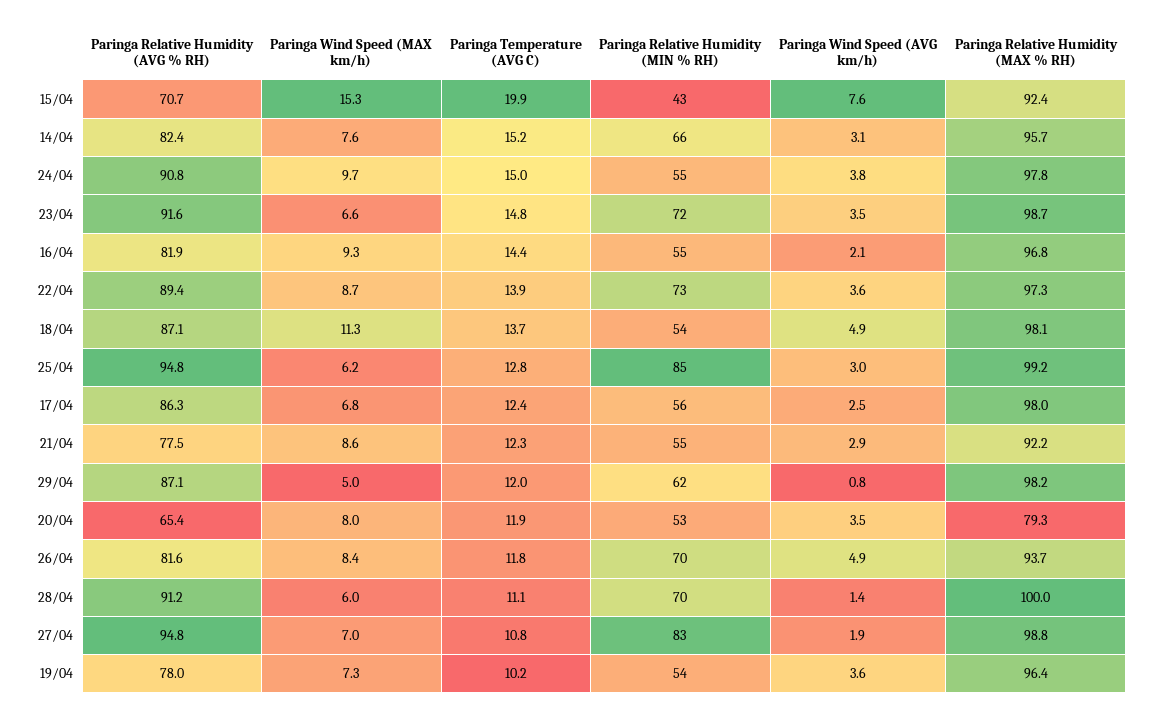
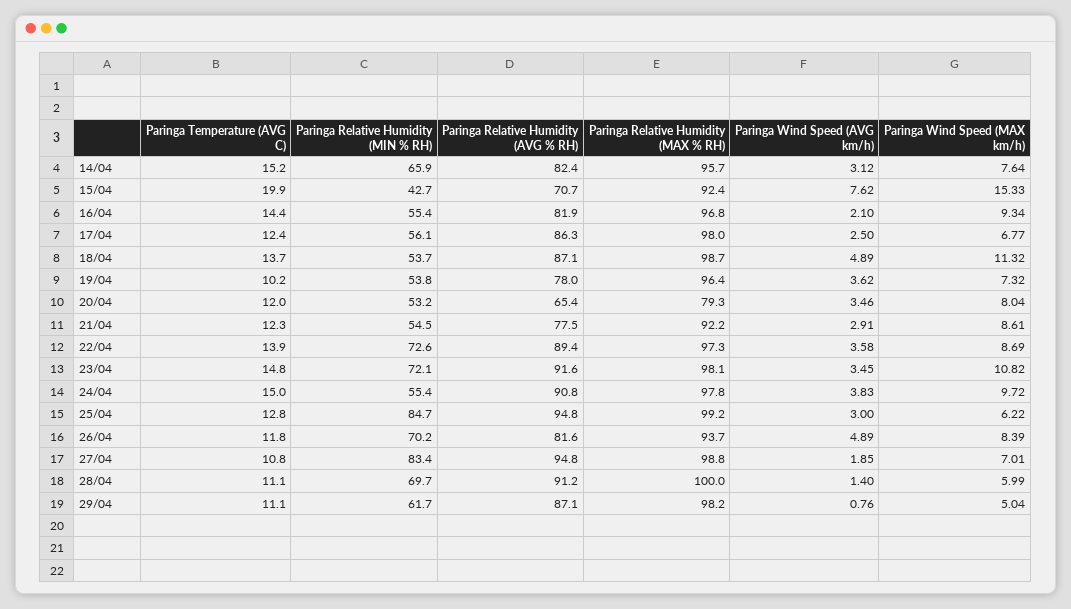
Paringa Wind Speed (MAX km/h), 23/04: 6.6 -> 10.82
Paringa Relative Humidity (MAX % RH), 23/04: 98.7 -> 98.1
Paringa Relative Humidity (MAX % RH), 18/04: 98.1 -> 98.7
Paringa Temperature (AVG C), 29/04: 12 -> 11.1
Paringa Temperature (AVG C), 20/04: 11.9 -> 12

